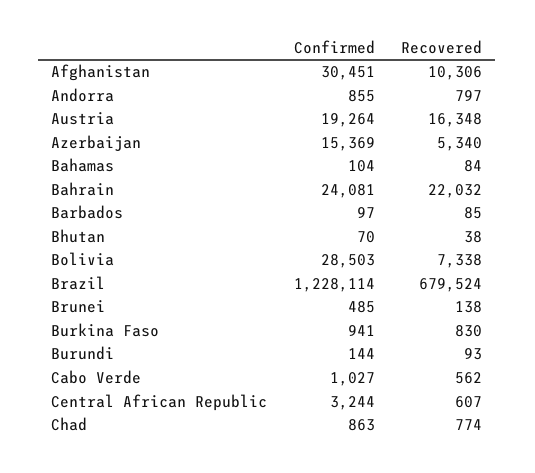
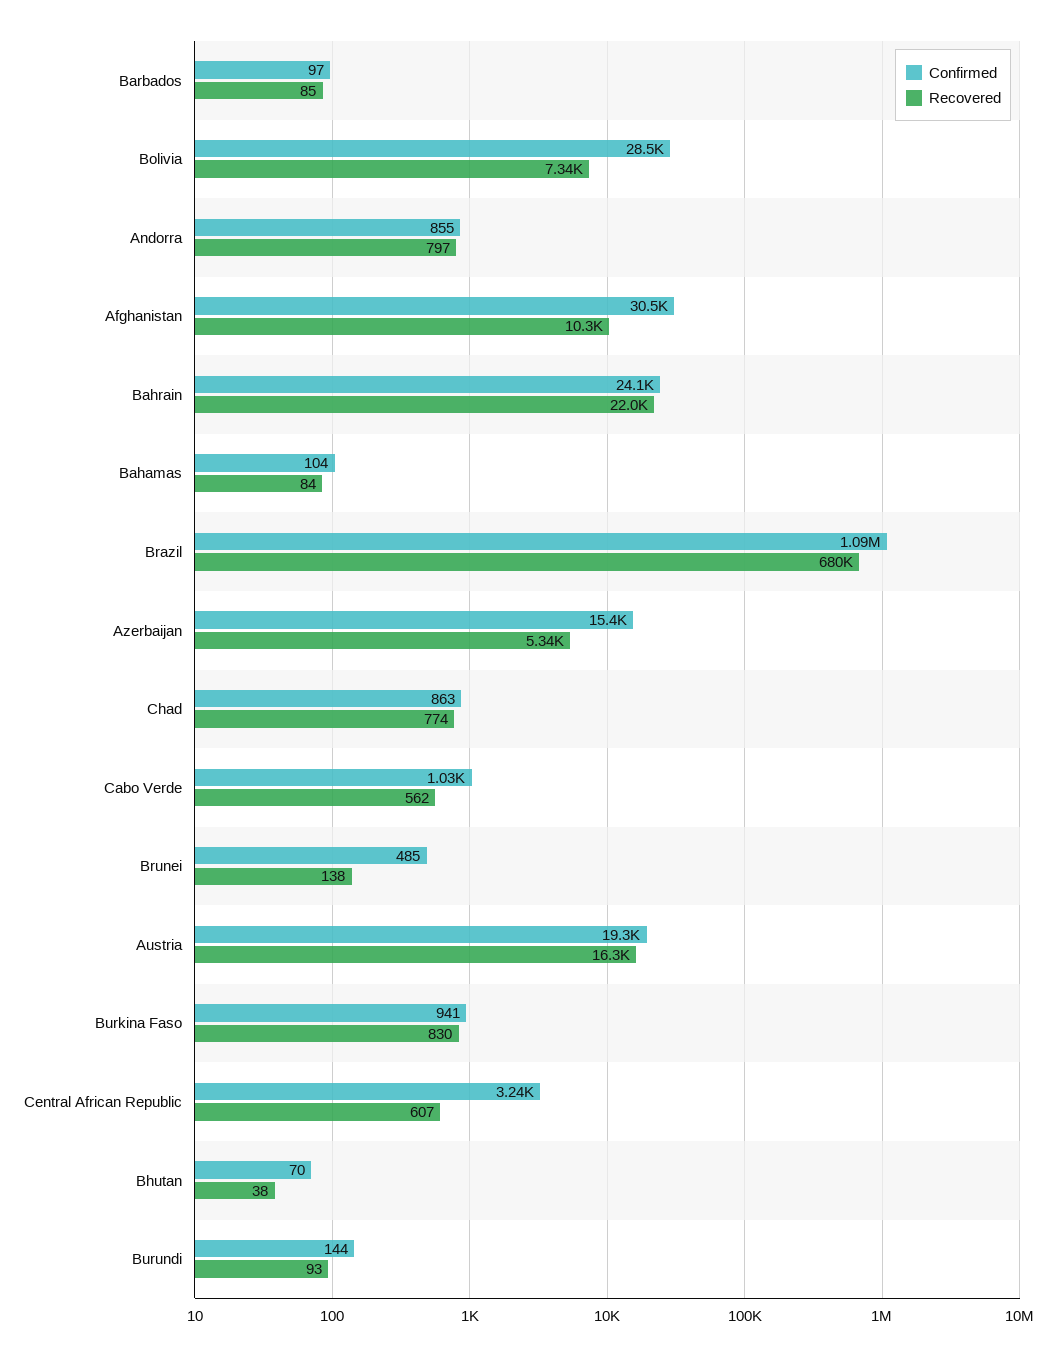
Confirmed, Brazil: 1228114 -> 1090000

